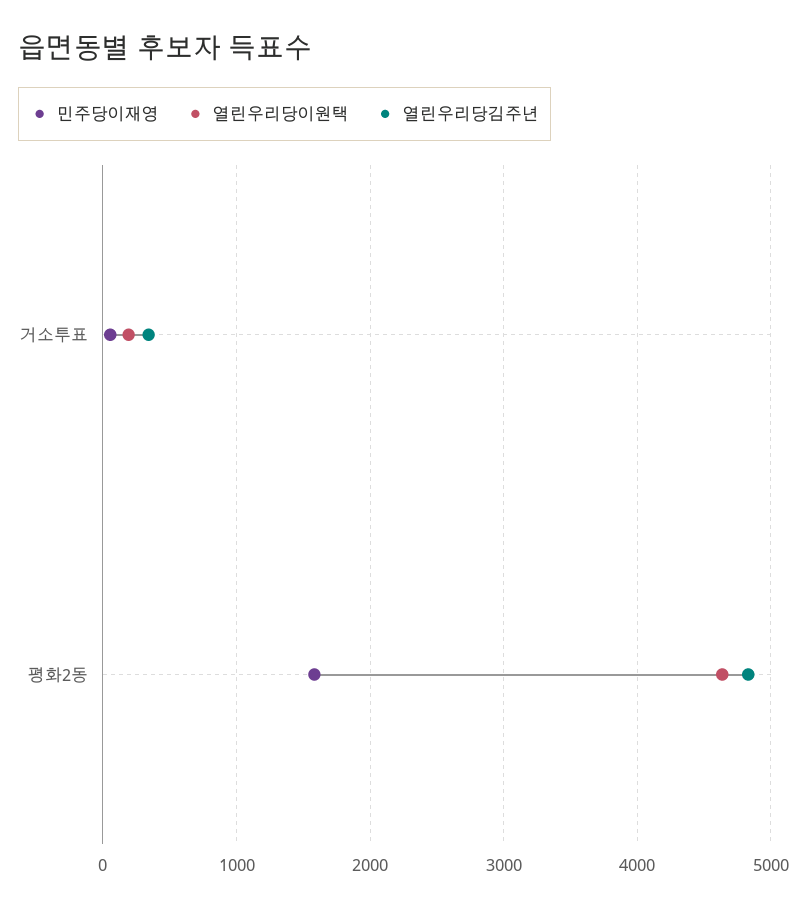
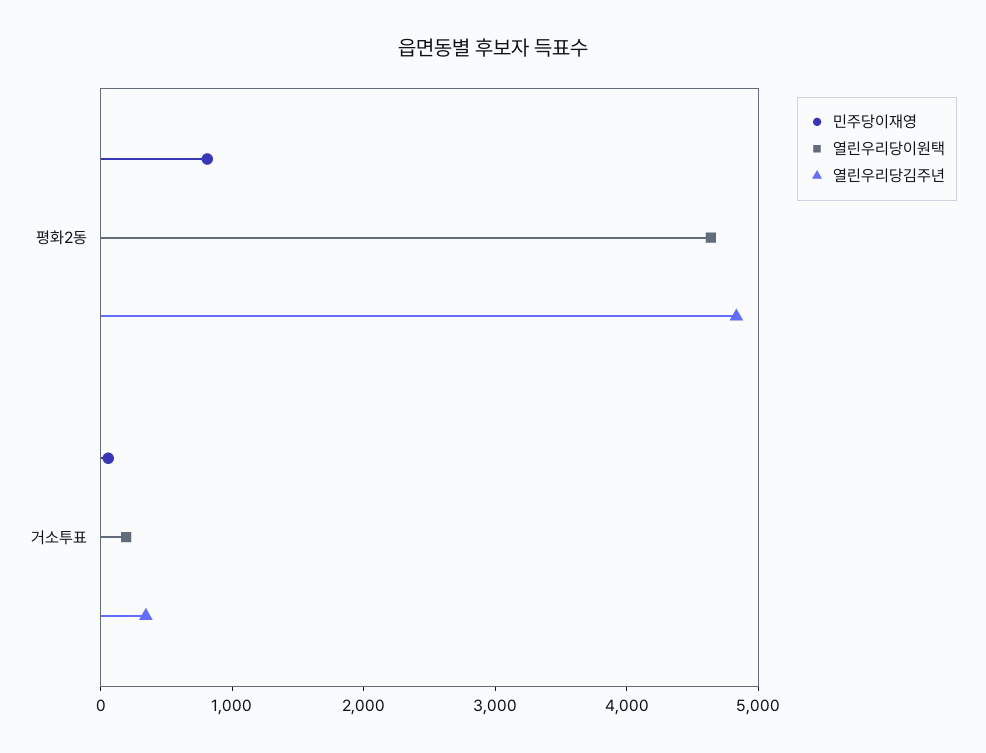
민주당이재영, 평화2동: 1600 -> 800

